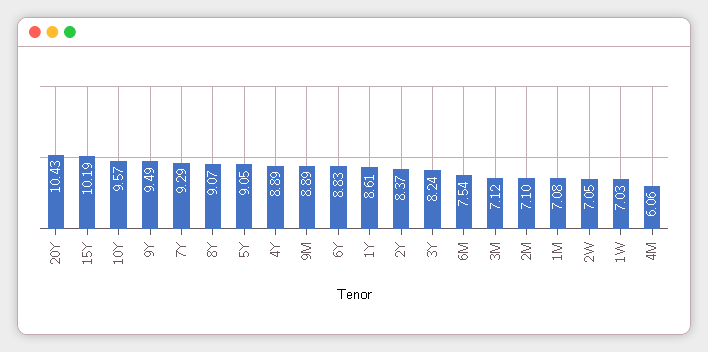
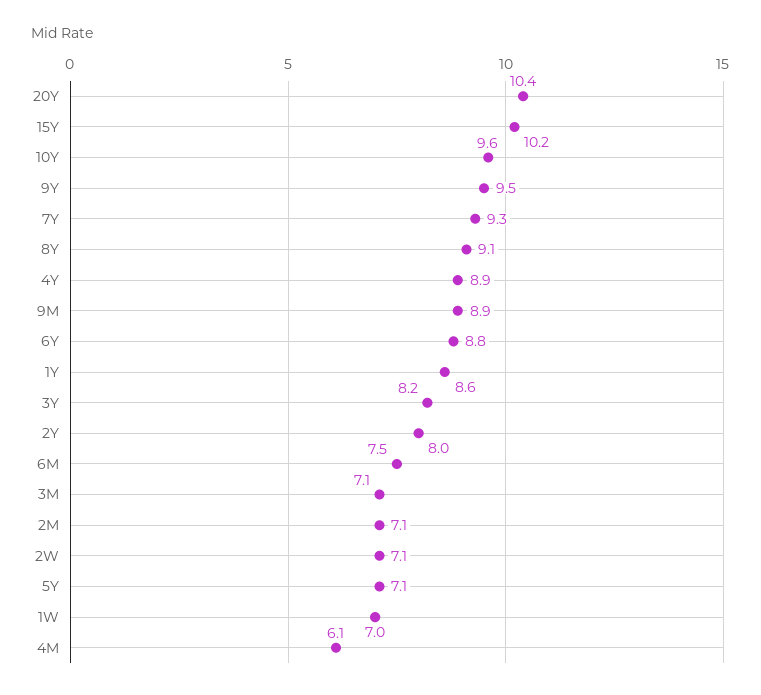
5Y: 9.05 -> 7.1
2Y: 8.37 -> 8
1M: 7.08 -> none

